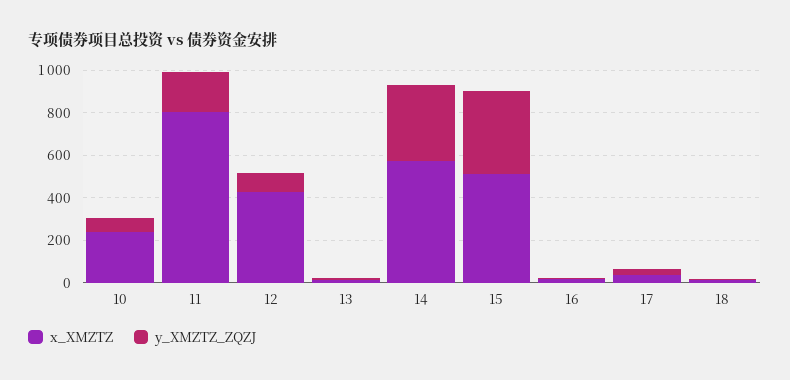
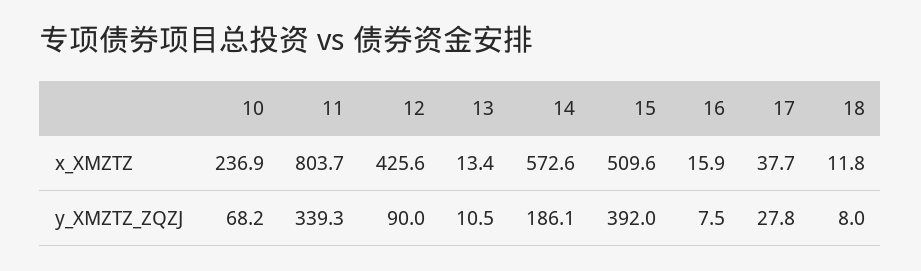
y_XMZTZ_ZQZJ, 11: 200 -> 339.3
y_XMZTZ_ZQZJ, 14: 350 -> 186.1

